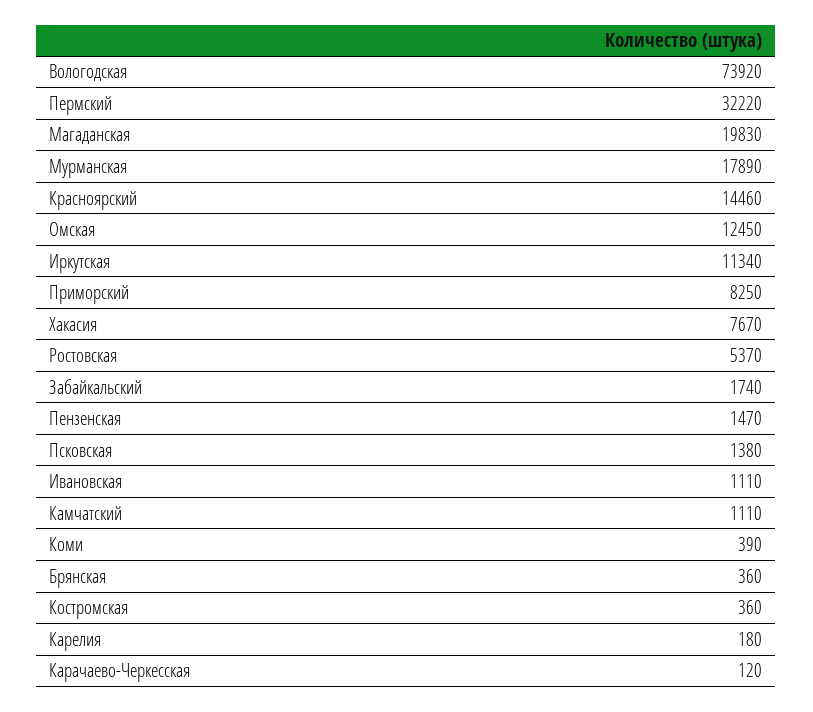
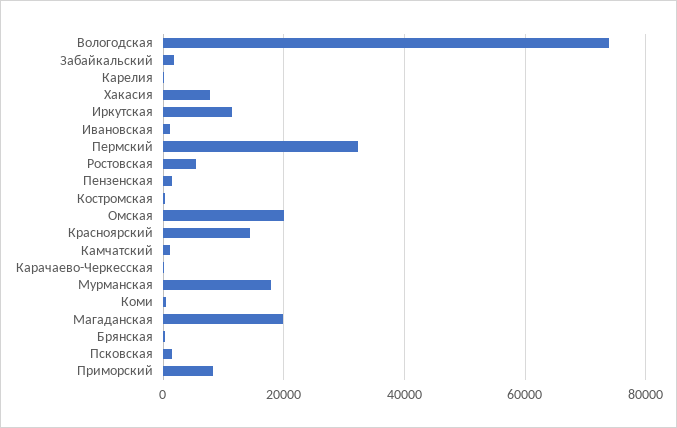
Омская: 12450 -> 20000

